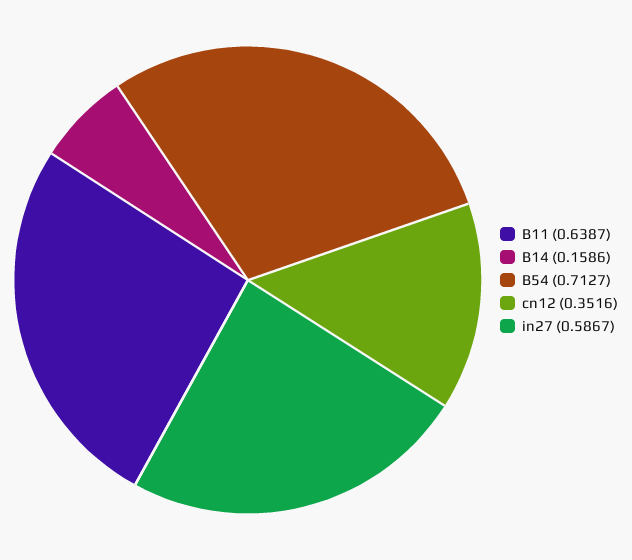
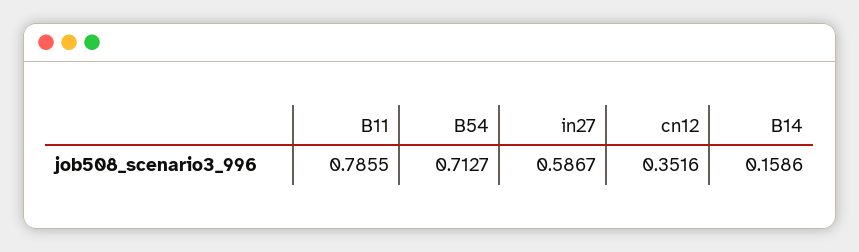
B11: 0.6387 -> 0.7855

